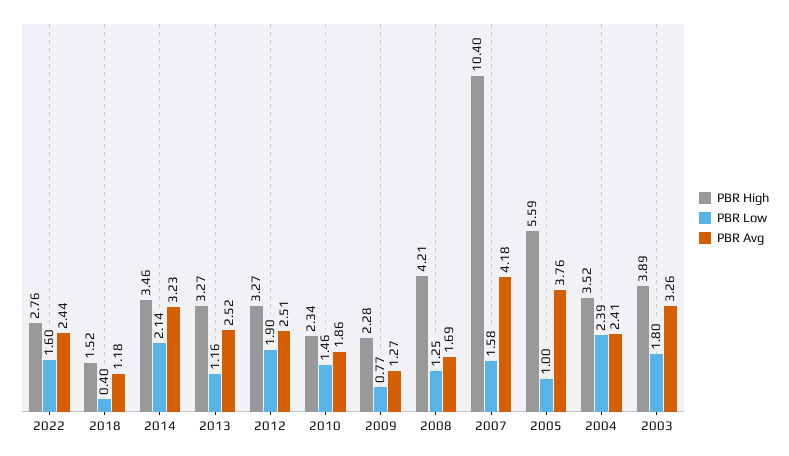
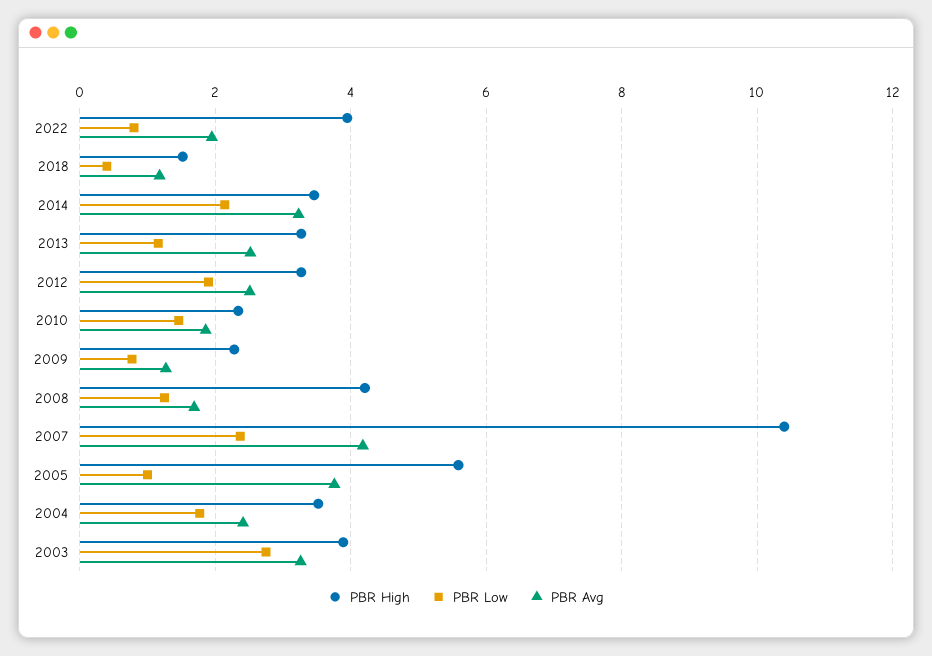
PBR High, 2022: 2.76 -> 4
PBR Low, 2022: 1.6 -> 0.8
PBR Avg, 2022: 2.44 -> 2
PBR Low, 2007: 1.58 -> 2.4
PBR Low, 2004: 2.39 -> 1.8
PBR Low, 2003: 1.8 -> 2.8

